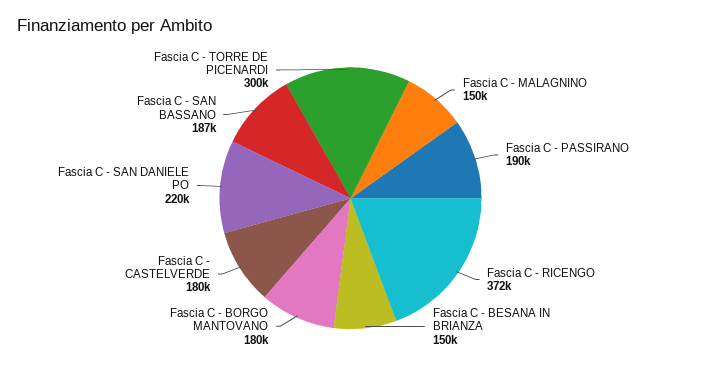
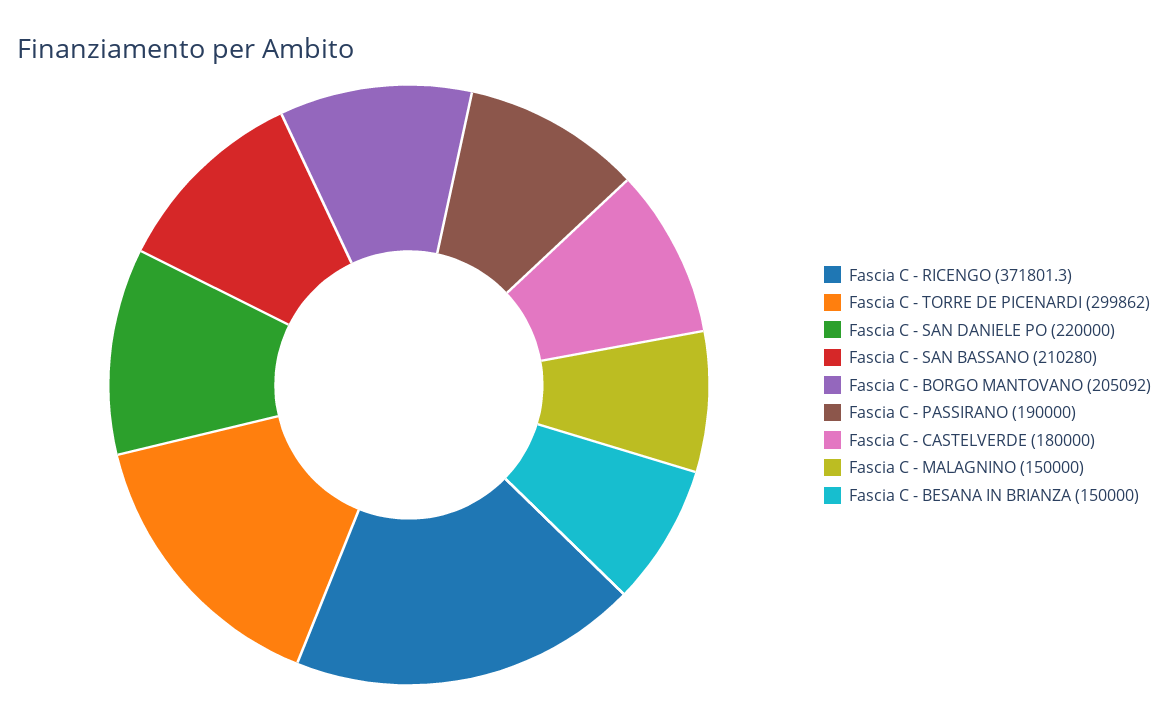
Fascia C - BORGO MANTOVANO: 180000 -> 205092
Fascia C - SAN BASSANO: 187000 -> 210280

